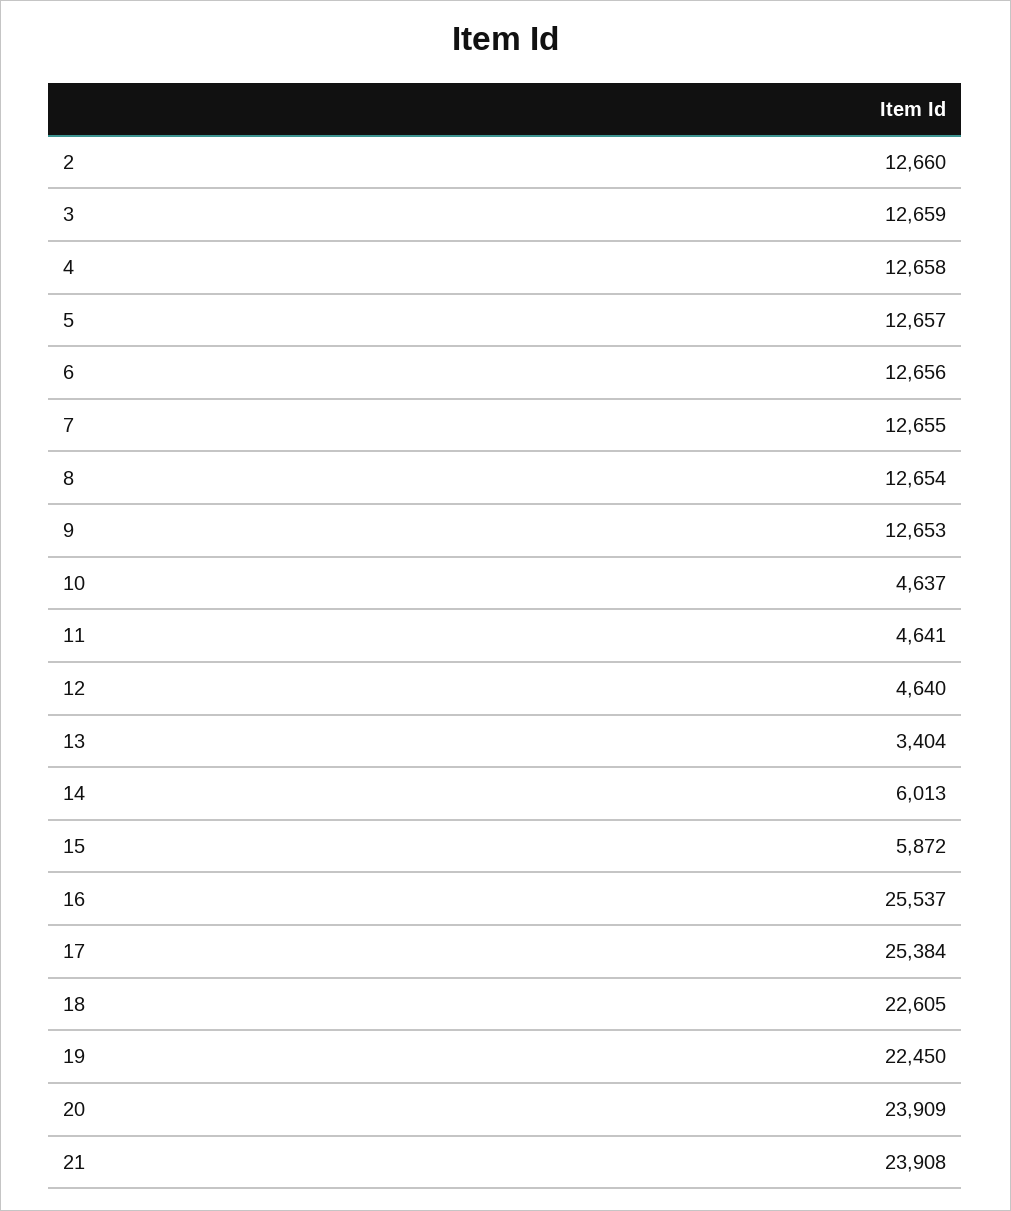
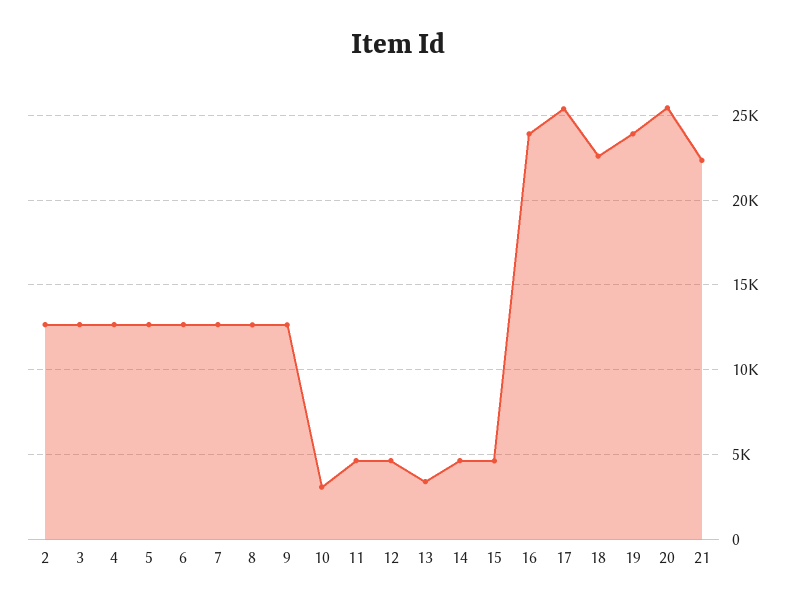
10: 4637 -> 3000
14: 6013 -> 4500
15: 5872 -> 4500
16: 25537 -> 24000
19: 22450 -> 24000
20: 23909 -> 25500
21: 23908 -> 22500

